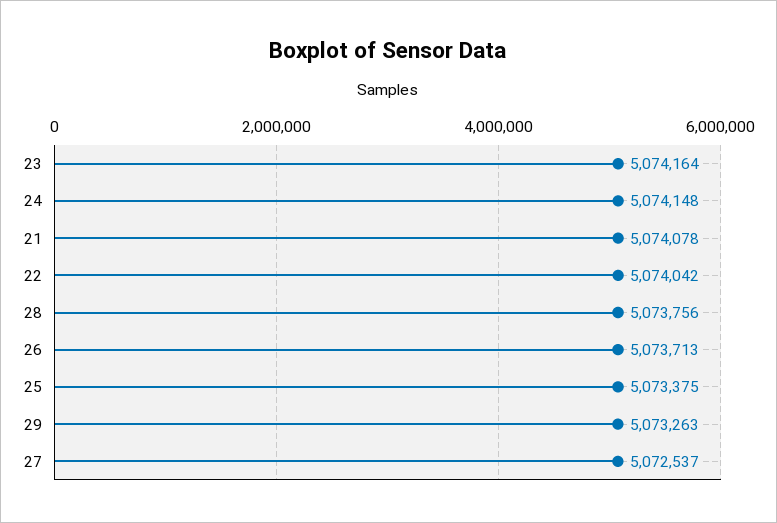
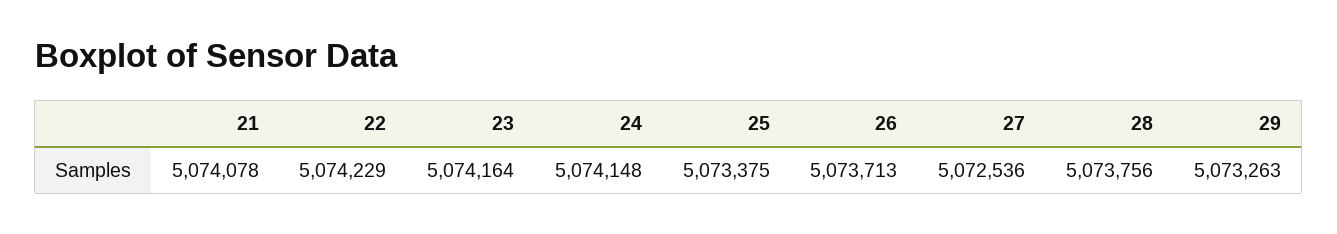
22: 5074042 -> 5074229
27: 5072537 -> 5072536

